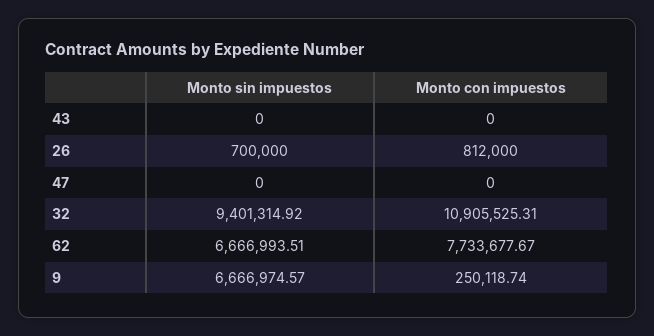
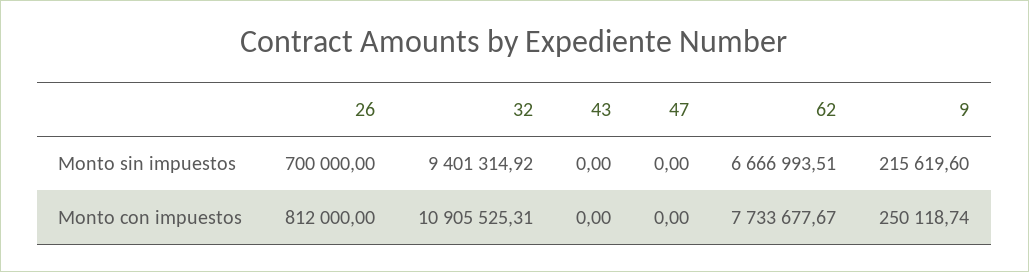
Monto sin impuestos, 9: 6666974.57 -> 215619.6

